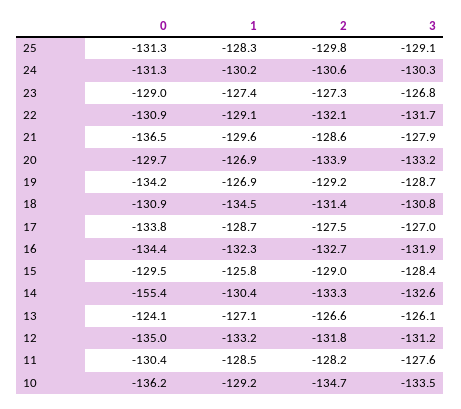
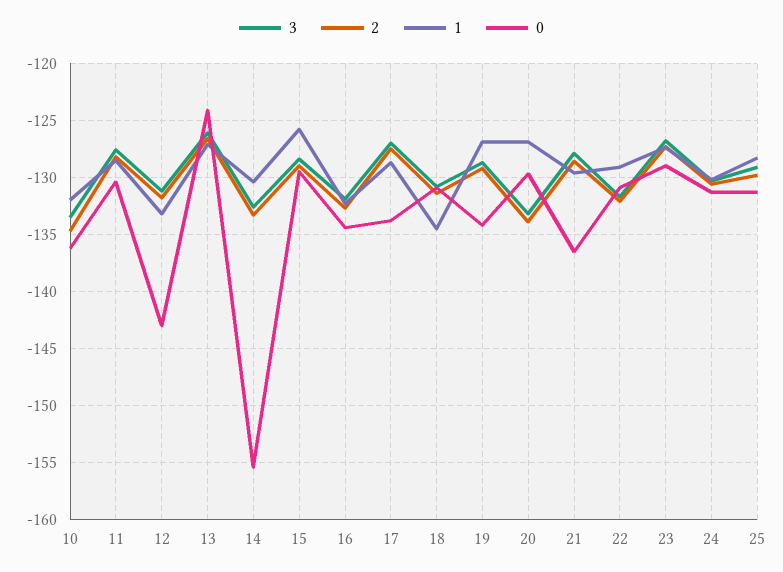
0, 12: -135 -> -143
1, 10: -129.2 -> -132

